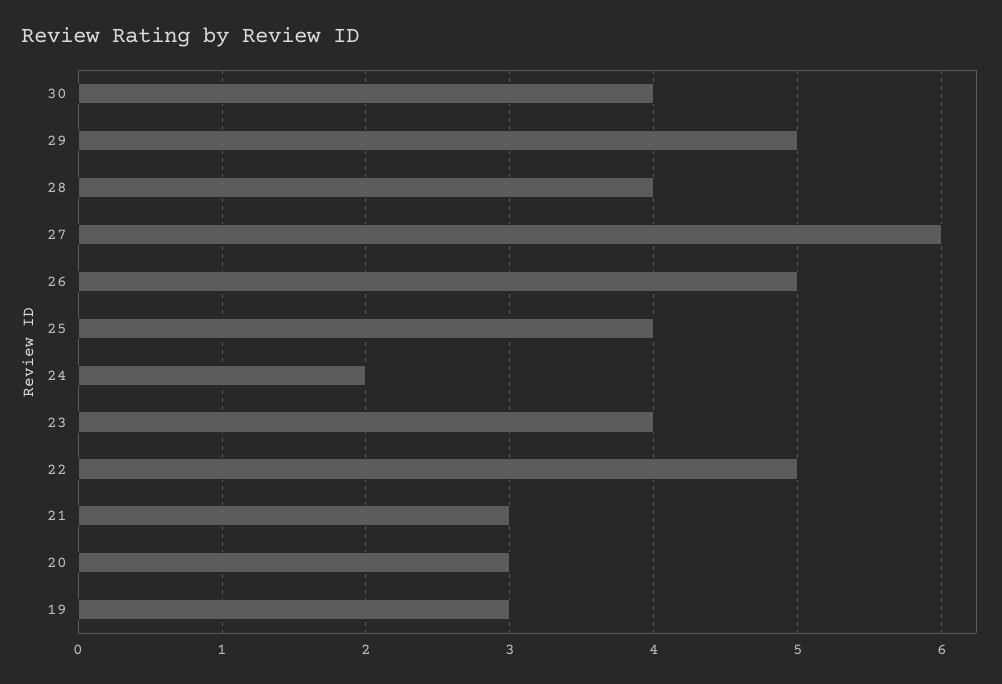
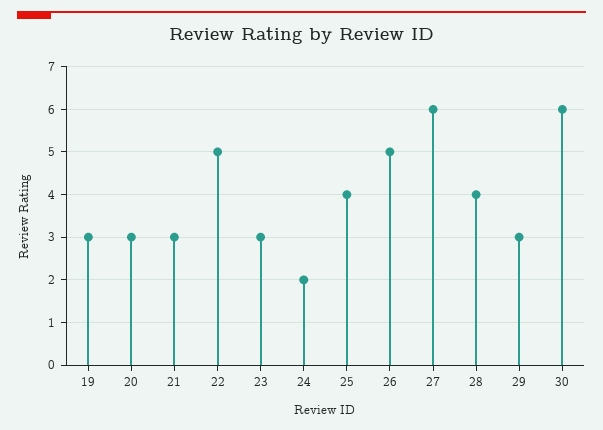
30: 4 -> 6
29: 5 -> 3
23: 4 -> 3

